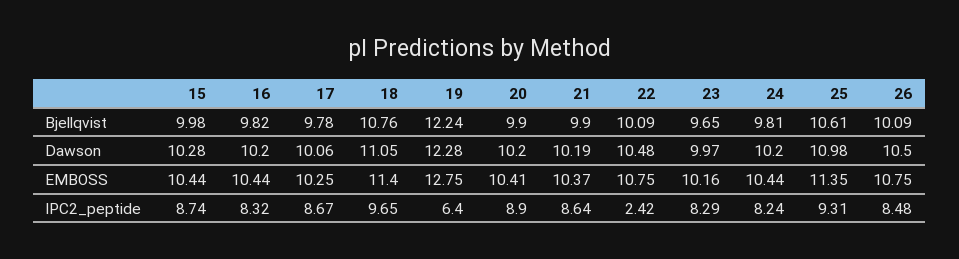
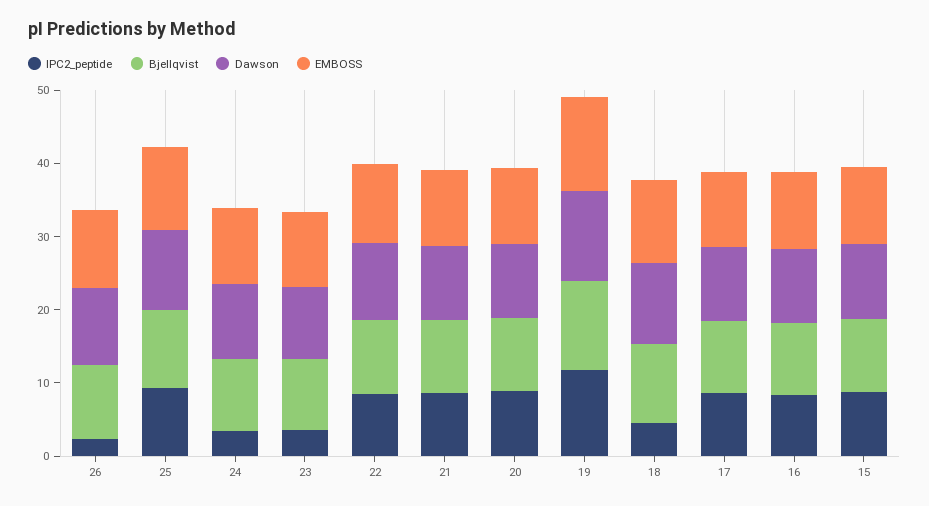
IPC2_peptide, 18: 9.65 -> 4
IPC2_peptide, 19: 6.4 -> 12
IPC2_peptide, 22: 2.42 -> 8
IPC2_peptide, 23: 8.29 -> 4
IPC2_peptide, 24: 8.24 -> 4
IPC2_peptide, 26: 8.48 -> 2

